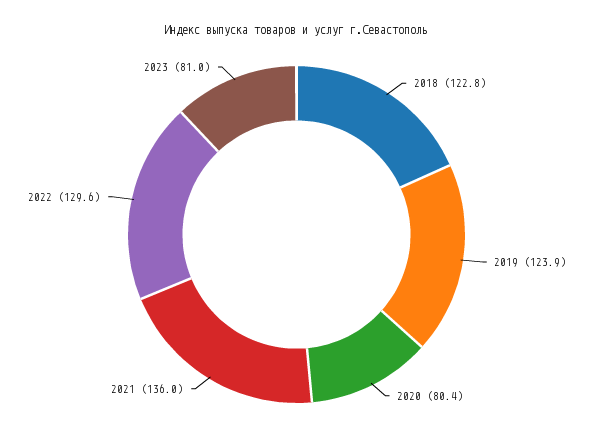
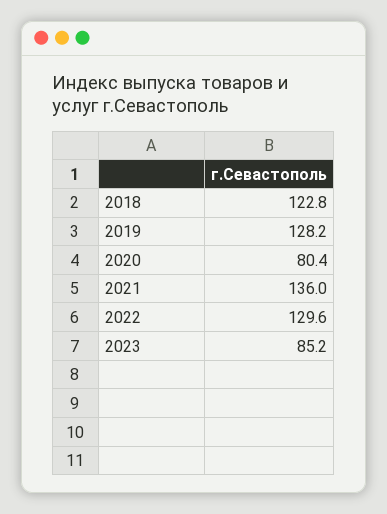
2019: 123.9 -> 128.2
2023: 81 -> 85.2

